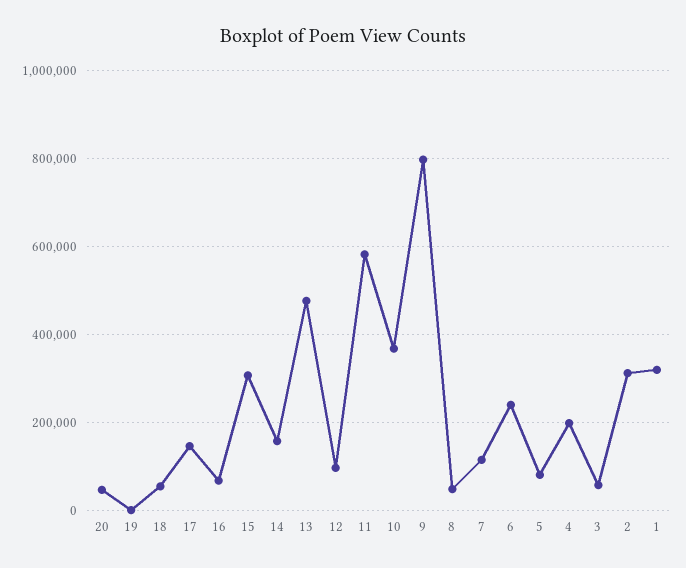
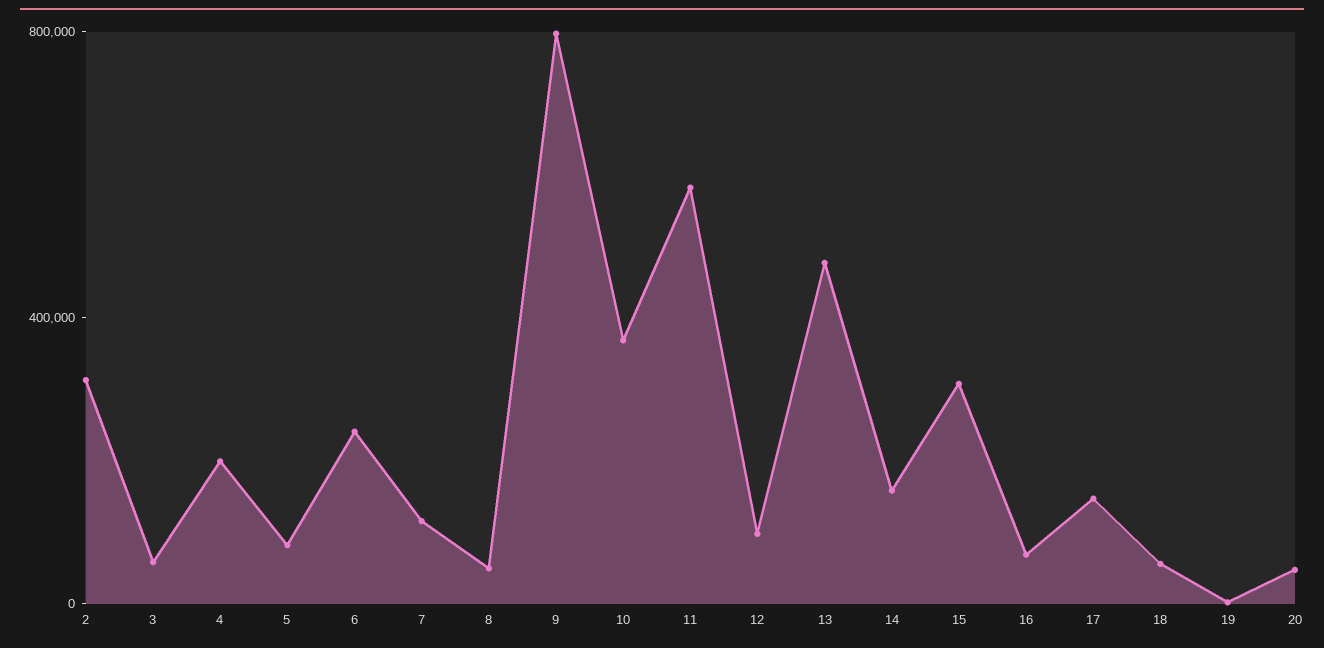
1: 320000 -> none

